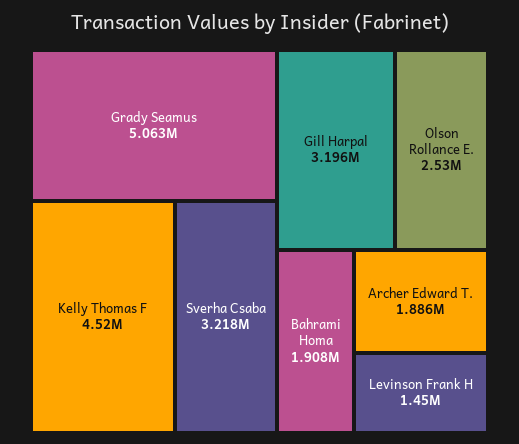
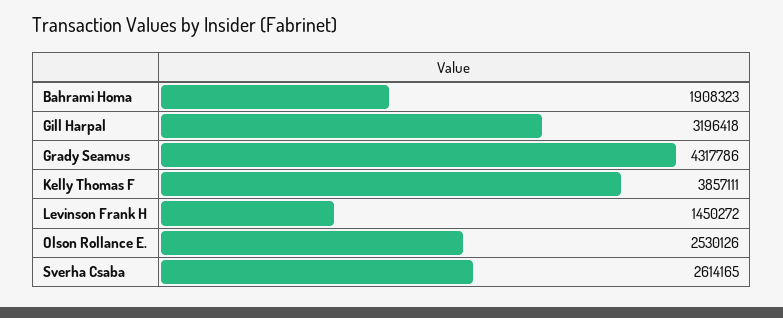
Grady Seamus: 5063000 -> 4317786
Kelly Thomas F: 4520000 -> 3857111
Sverha Csaba: 3218000 -> 2614165
Archer Edward T.: 1886000 -> none

